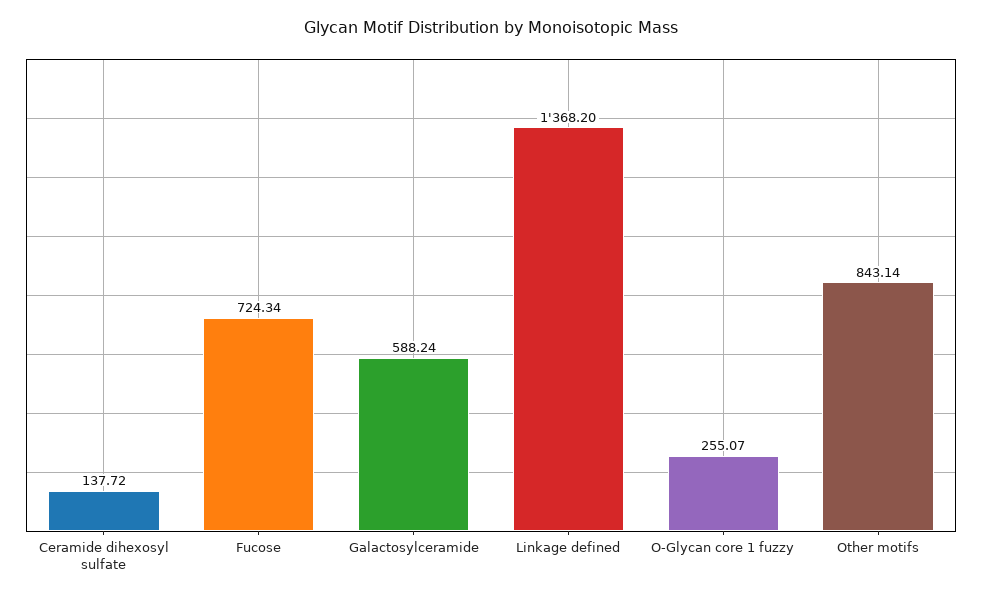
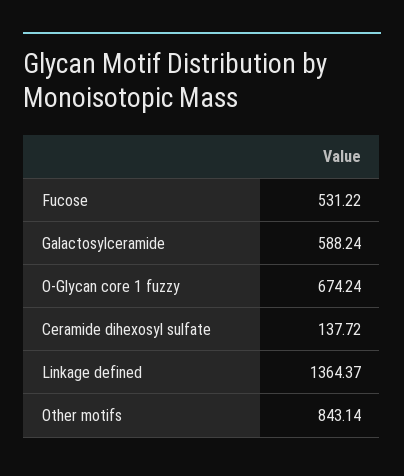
Fucose: 724.34 -> 531.22
Linkage defined: 1368.2 -> 1364.37
O-Glycan core 1 fuzzy: 255.07 -> 674.24

